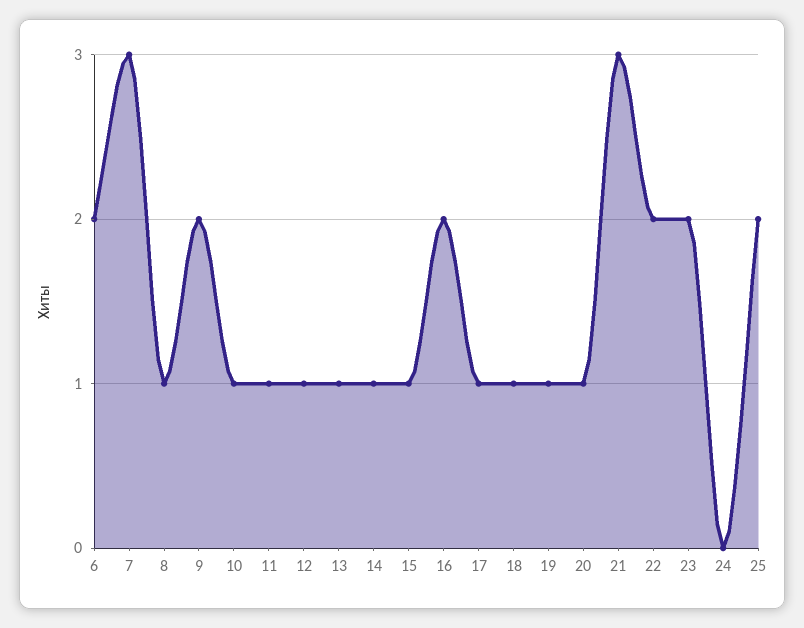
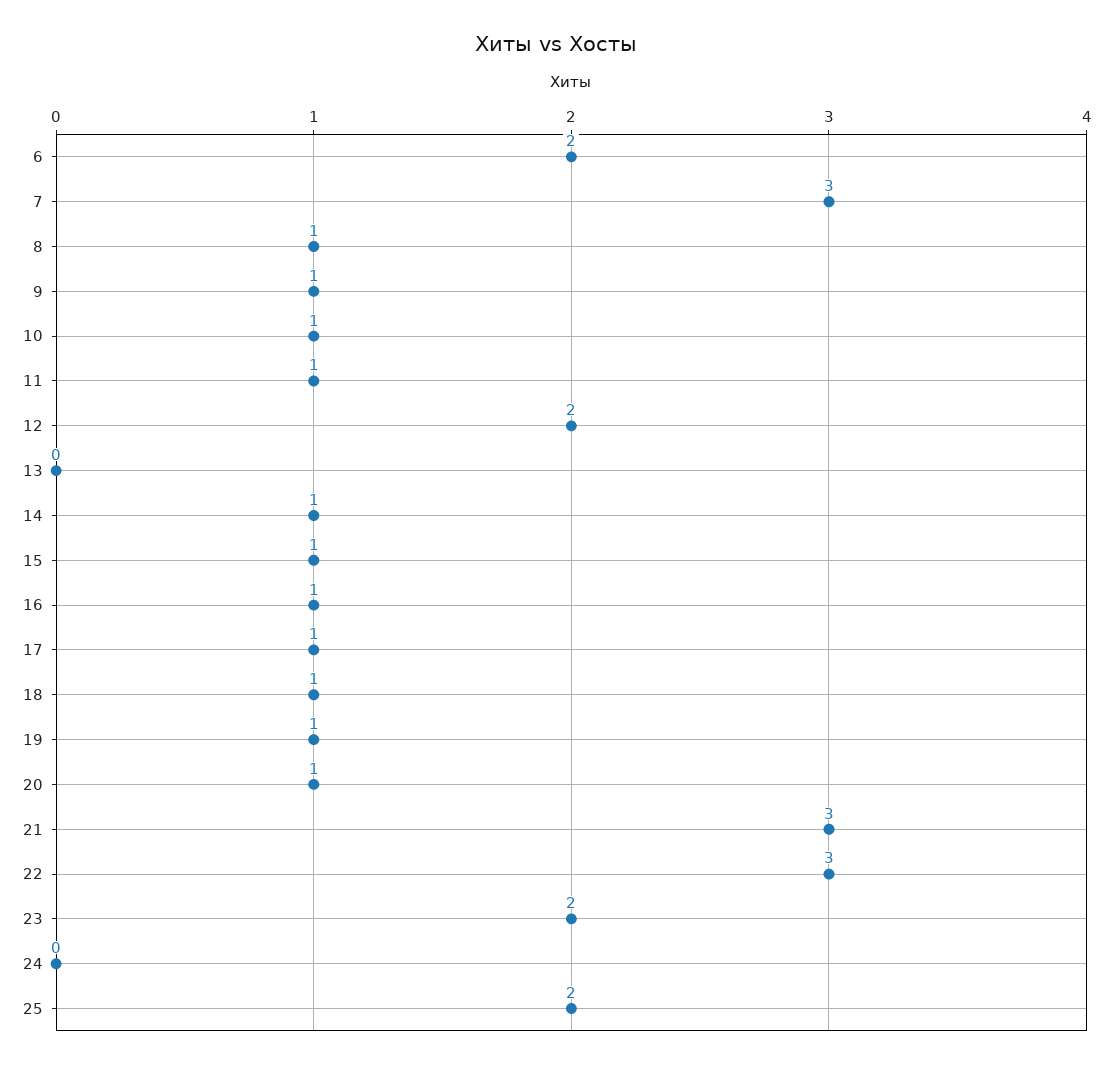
9: 2 -> 1
12: 1 -> 2
13: 1 -> 0
16: 2 -> 1
22: 2 -> 3

